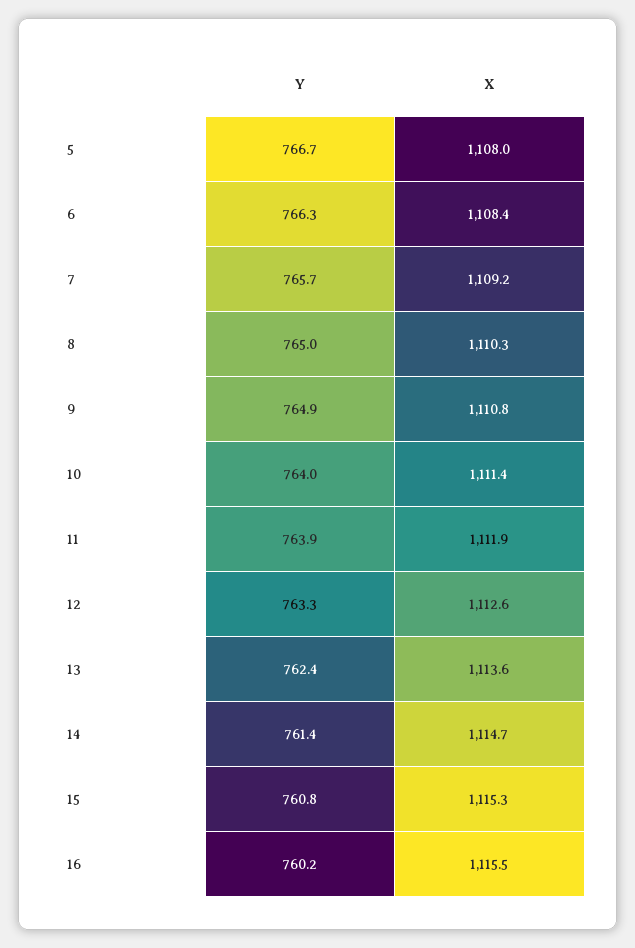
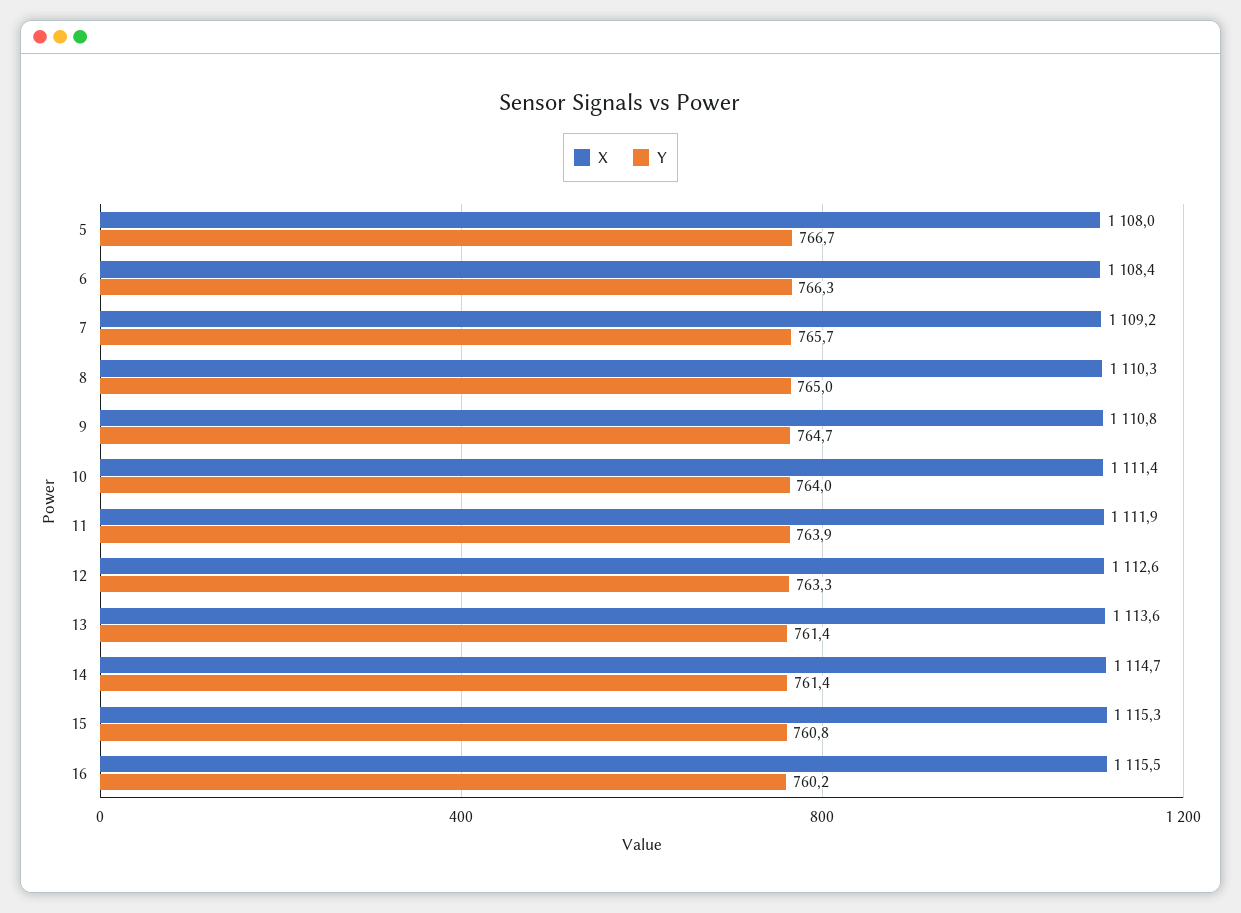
Y, 9: 764.9 -> 764.7
Y, 13: 762.4 -> 761.4

